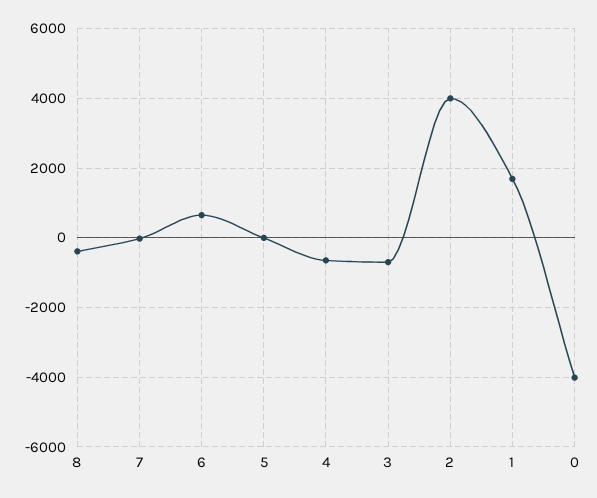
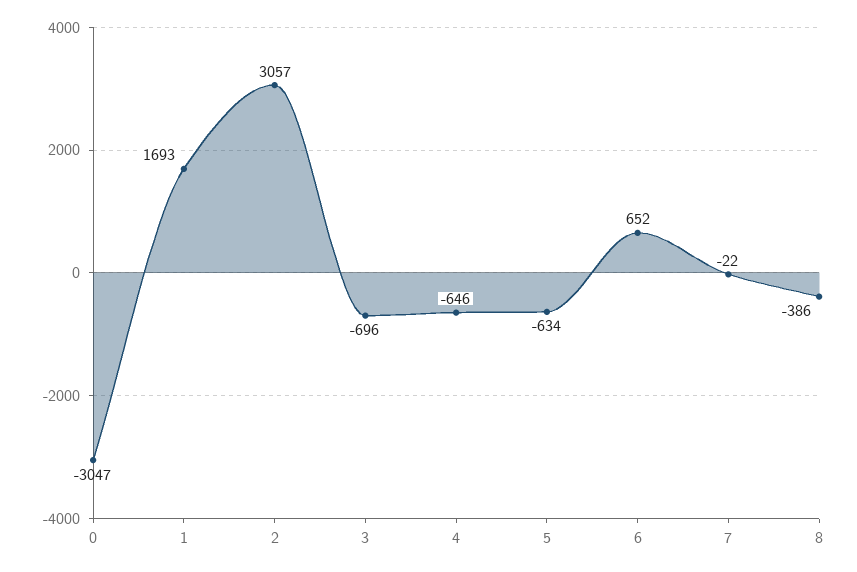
5: 0 -> -634
2: 4000 -> 3057
0: -4000 -> -3047

